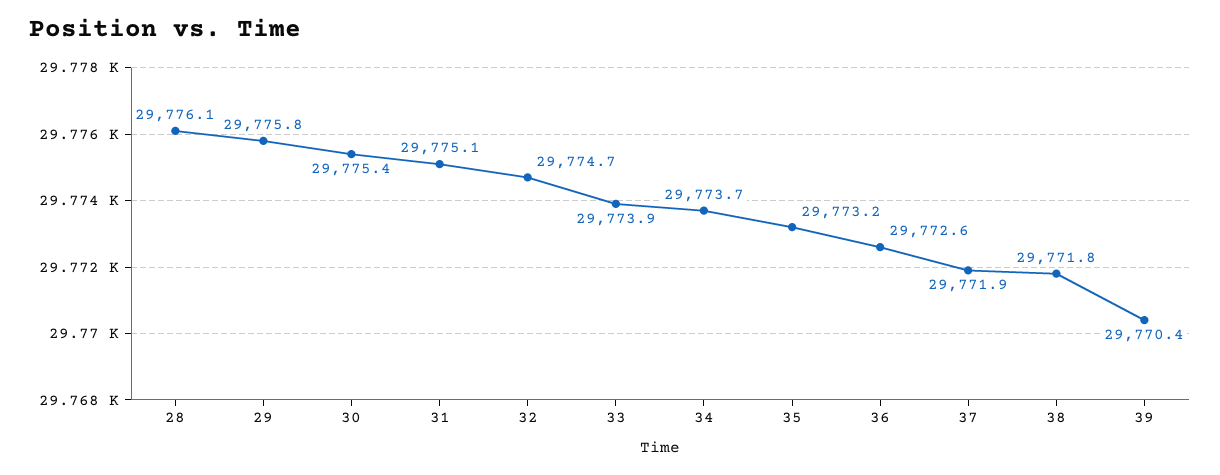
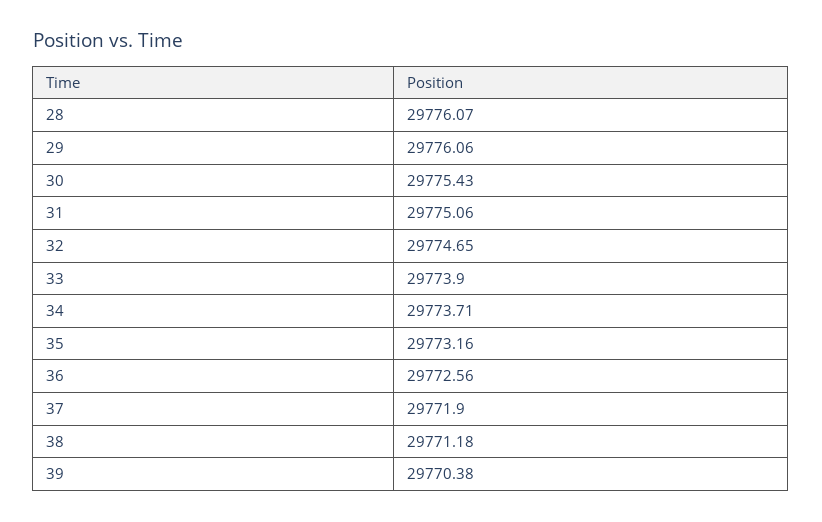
29: 29775.8 -> 29776.06
38: 29771.8 -> 29771.18

